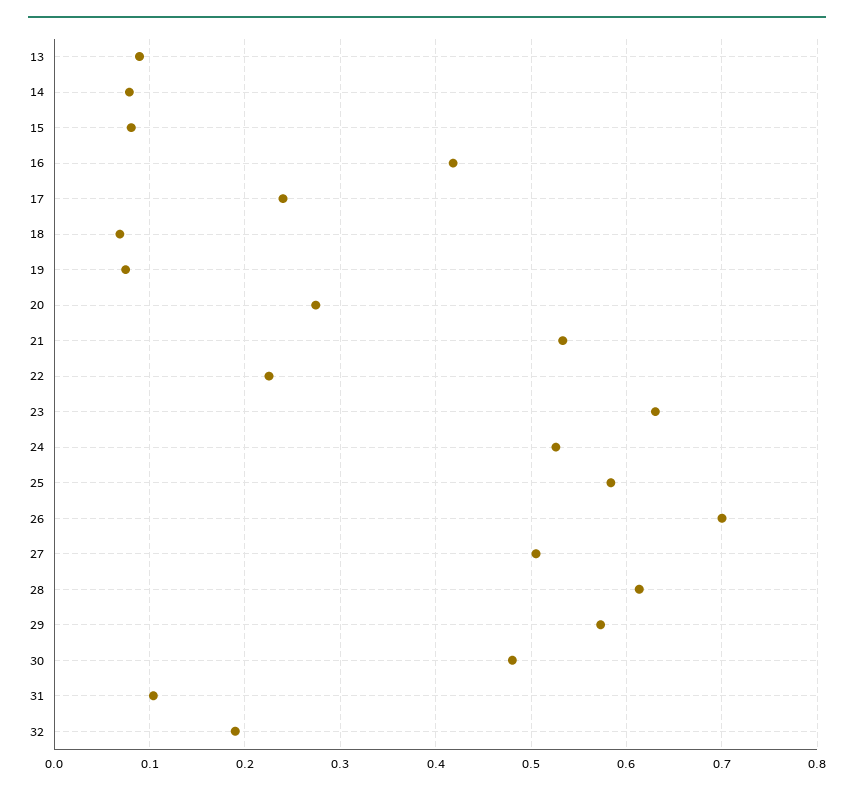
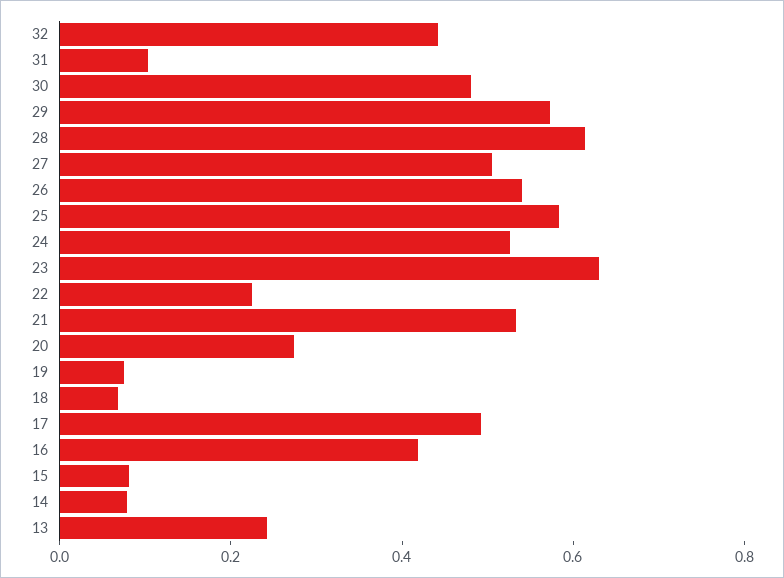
13: 0.09 -> 0.25
17: 0.24 -> 0.5
26: 0.7 -> 0.55
32: 0.19 -> 0.45

